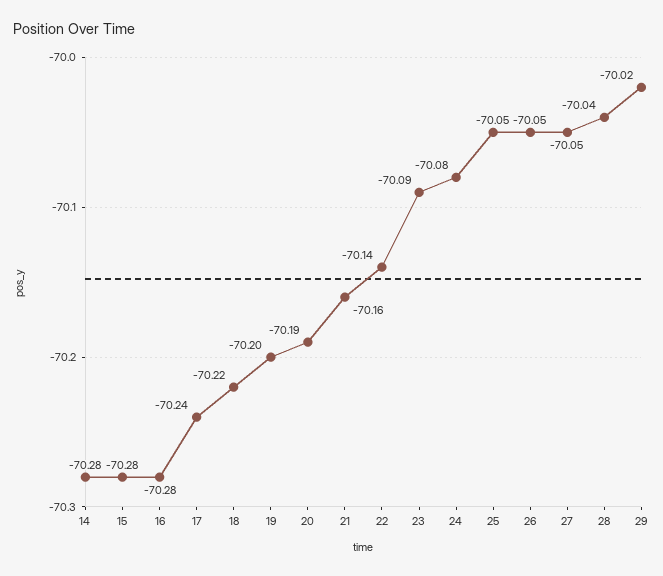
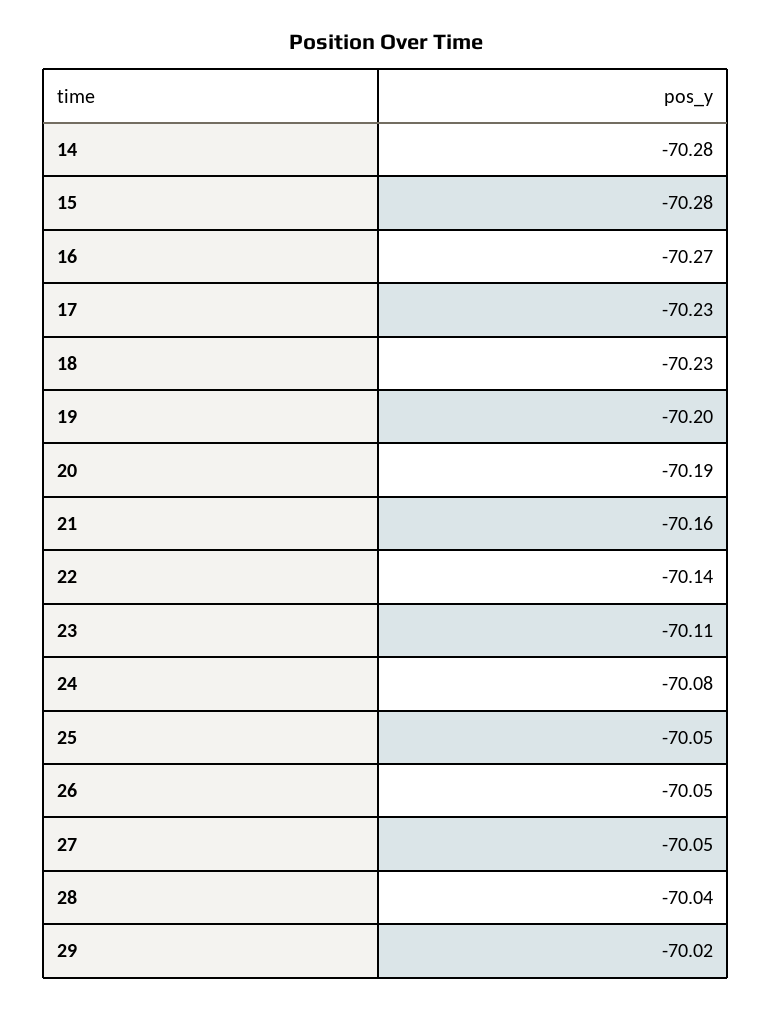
16: -70.28 -> -70.27
17: -70.24 -> -70.23
18: -70.22 -> -70.23
23: -70.09 -> -70.11

